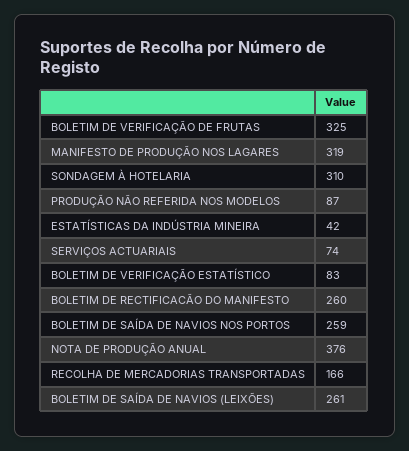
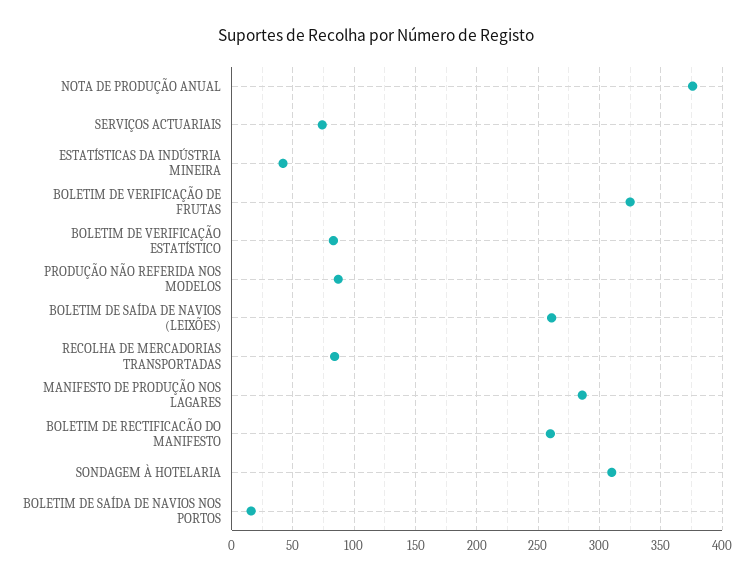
MANIFESTO DE PRODUÇÃO NOS LAGARES: 319 -> 285
BOLETIM DE SAÍDA DE NAVIOS NOS PORTOS: 259 -> 15
RECOLHA DE MERCADORIAS TRANSPORTADAS: 166 -> 85

